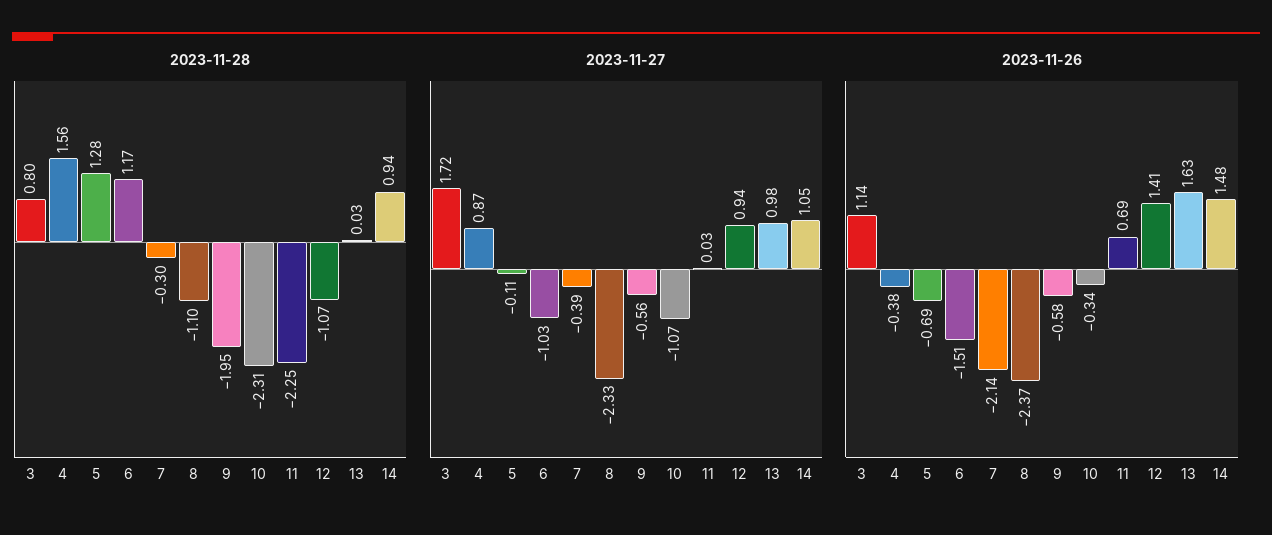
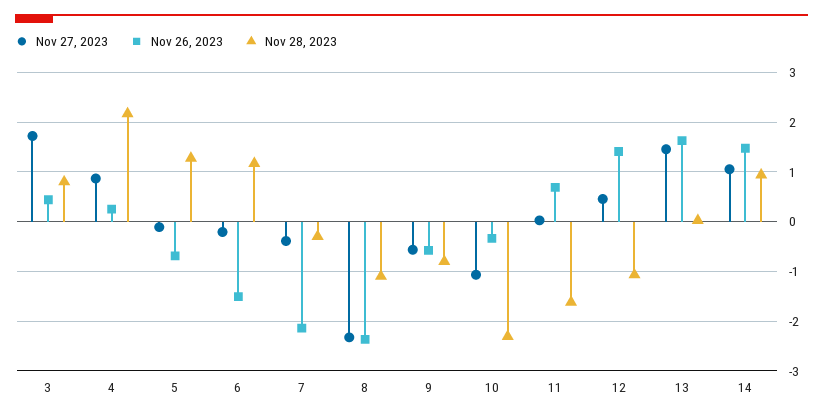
2023-11-28, 4: 1.56 -> 2.2
2023-11-28, 9: -1.95 -> -0.8
2023-11-28, 11: -2.25 -> -1.6
2023-11-27, 6: -1.03 -> -0.2
2023-11-27, 12: 0.94 -> 0.4
2023-11-27, 13: 0.98 -> 1.4
2023-11-26, 3: 1.14 -> 0.4
2023-11-26, 4: -0.38 -> 0.2

